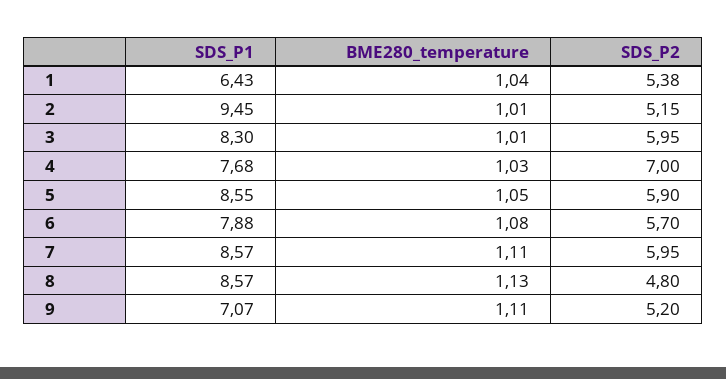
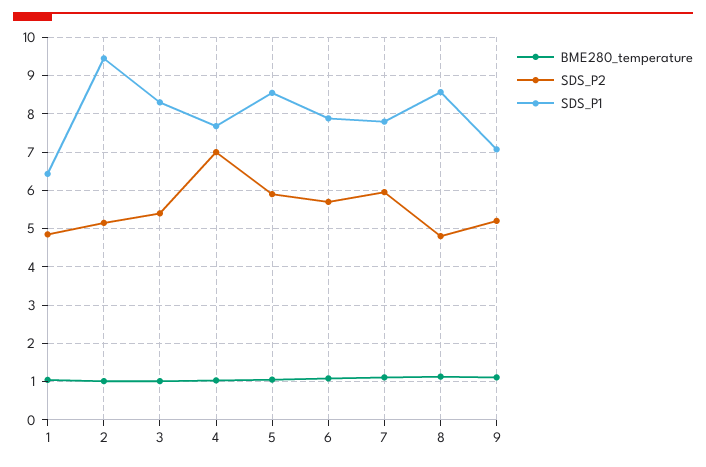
SDS_P2, 1: 5.38 -> 4.8
SDS_P2, 3: 5.95 -> 5.4
SDS_P1, 7: 8.57 -> 7.8

